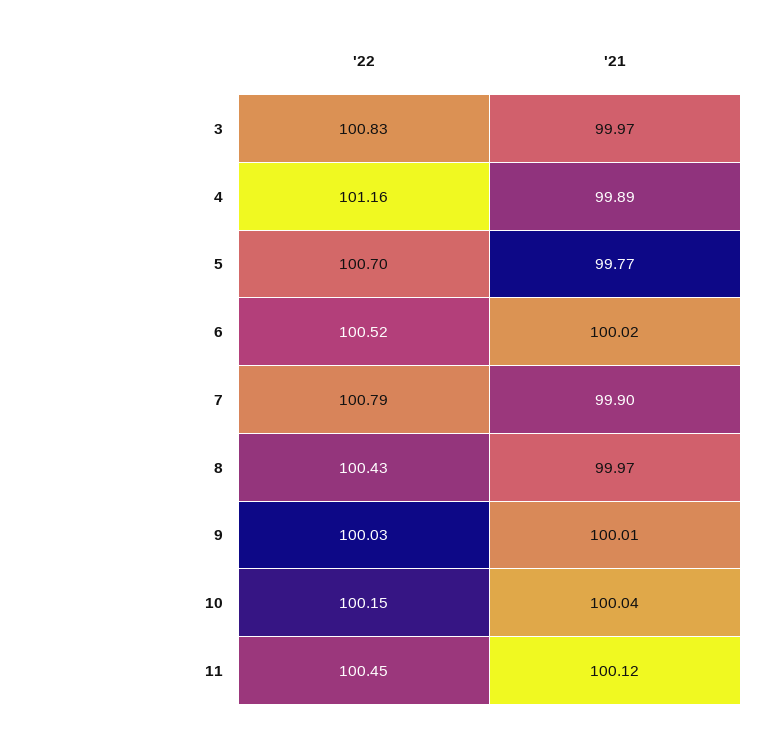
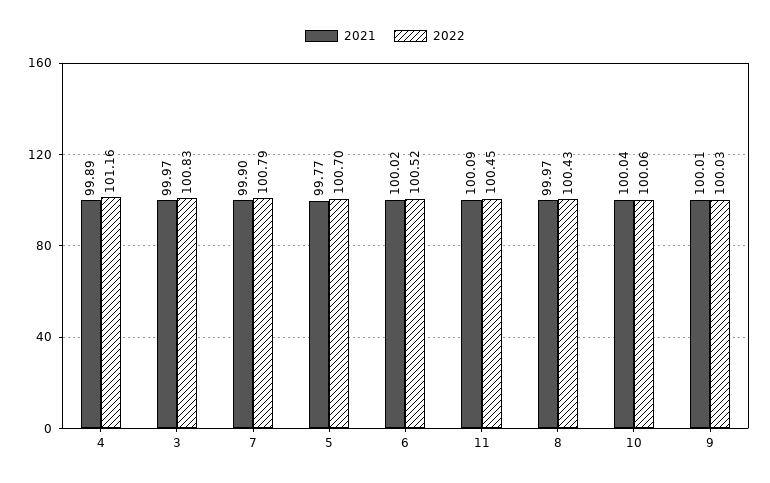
'22, 10: 100.15 -> 100.06
'21, 11: 100.12 -> 100.09

